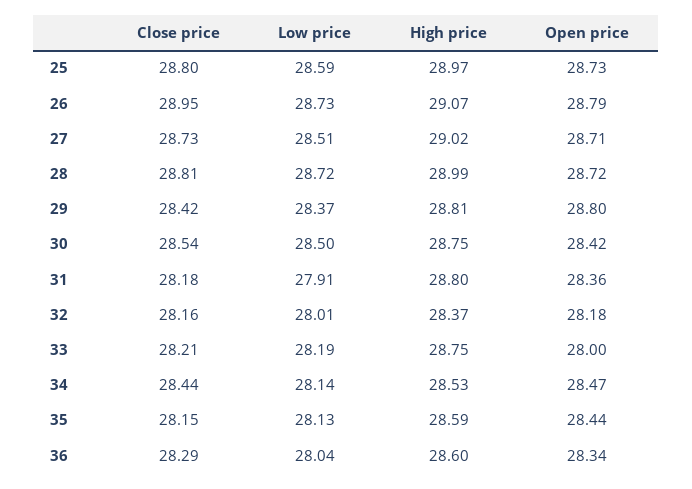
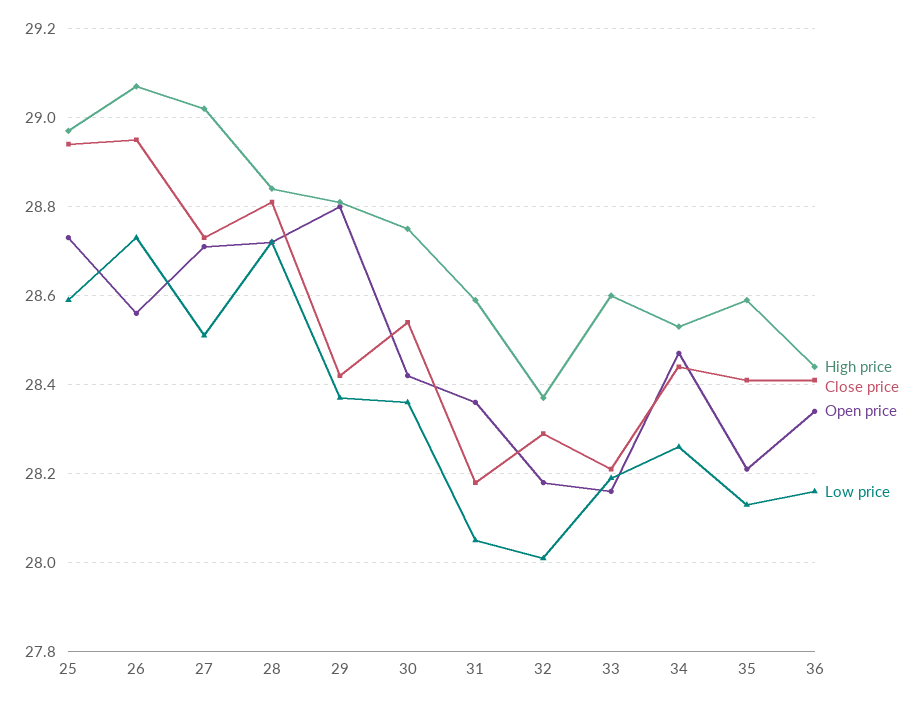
Close price, 25: 28.8 -> 28.95
Open price, 26: 28.79 -> 28.55
High price, 28: 28.99 -> 28.85
Low price, 30: 28.5 -> 28.35
Low price, 31: 27.91 -> 28.05
High price, 31: 28.8 -> 28.6
Close price, 32: 28.16 -> 28.3
High price, 33: 28.75 -> 28.6
Open price, 33: 28 -> 28.15
Low price, 34: 28.14 -> 28.25
Close price, 35: 28.15 -> 28.4
Open price, 35: 28.44 -> 28.2
Close price, 36: 28.29 -> 28.4
Low price, 36: 28.04 -> 28.15
High price, 36: 28.6 -> 28.45

